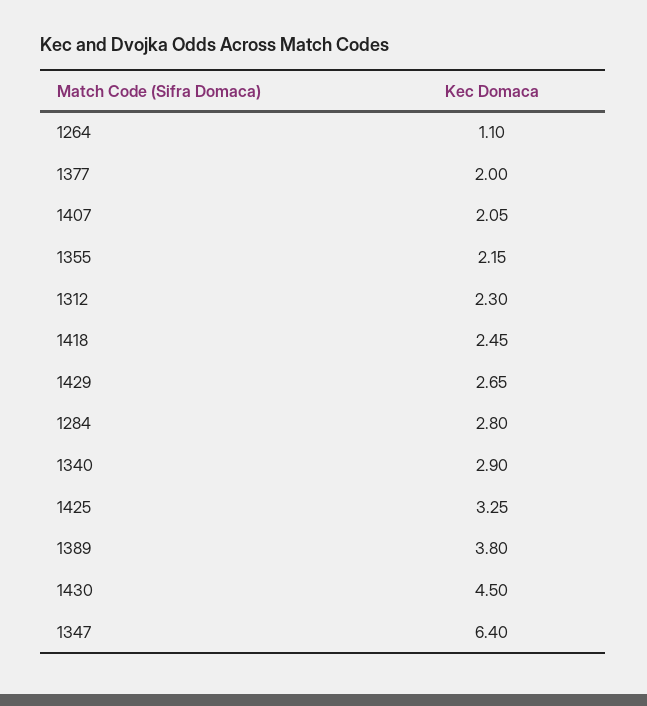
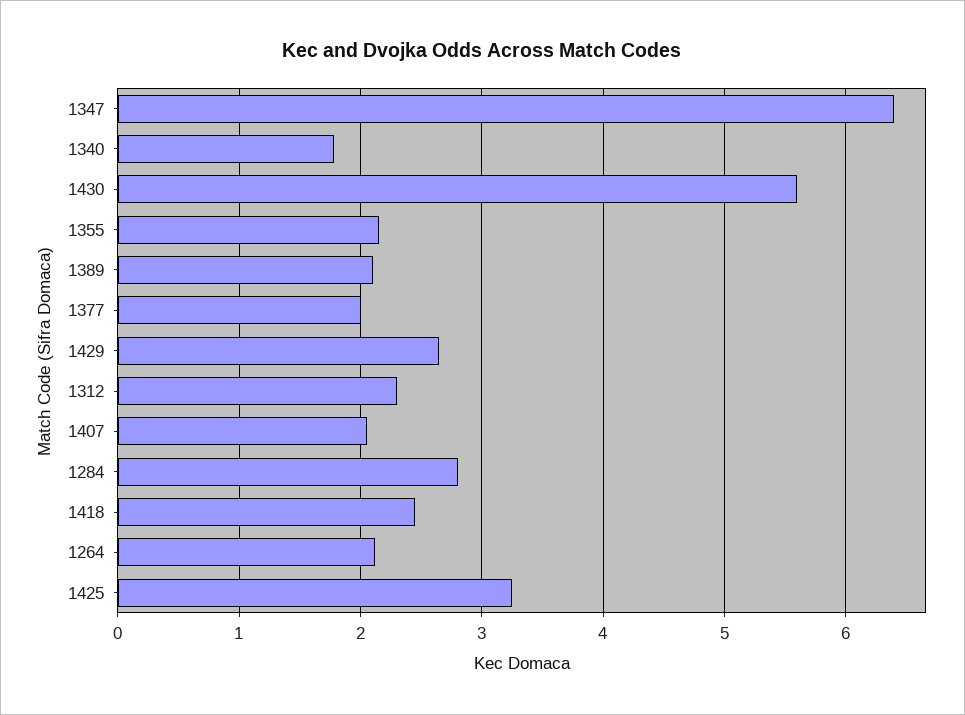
1264: 1.1 -> 2.1
1340: 2.9 -> 1.8
1389: 3.8 -> 2.1
1430: 4.5 -> 5.6

